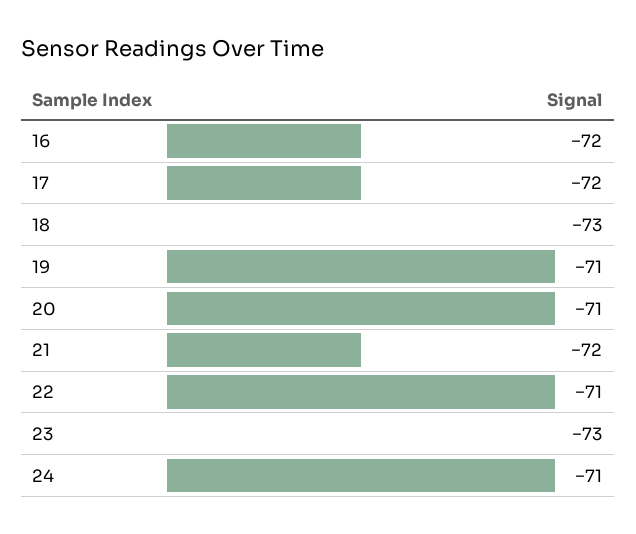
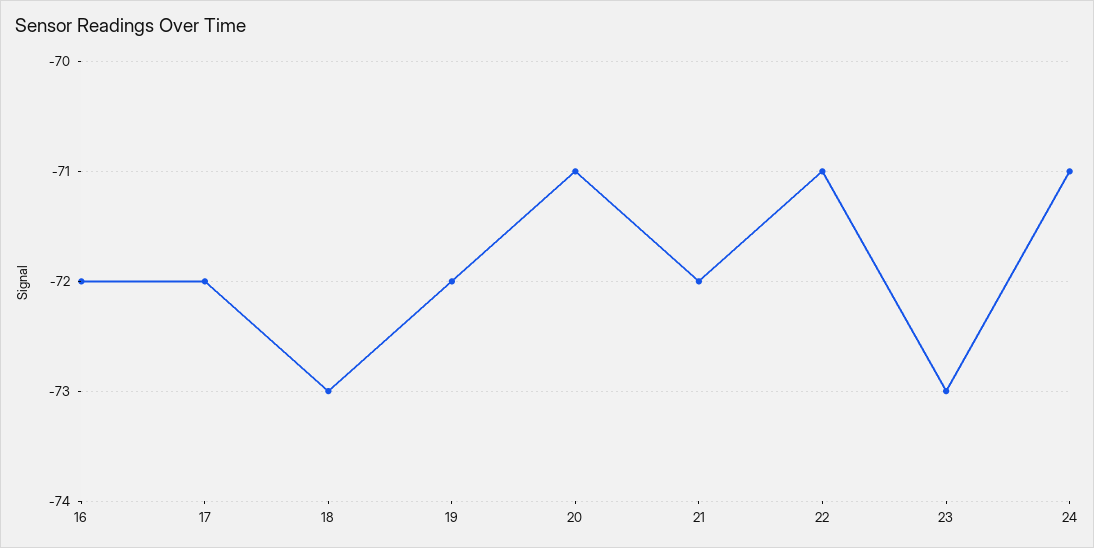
19: -71 -> -72

